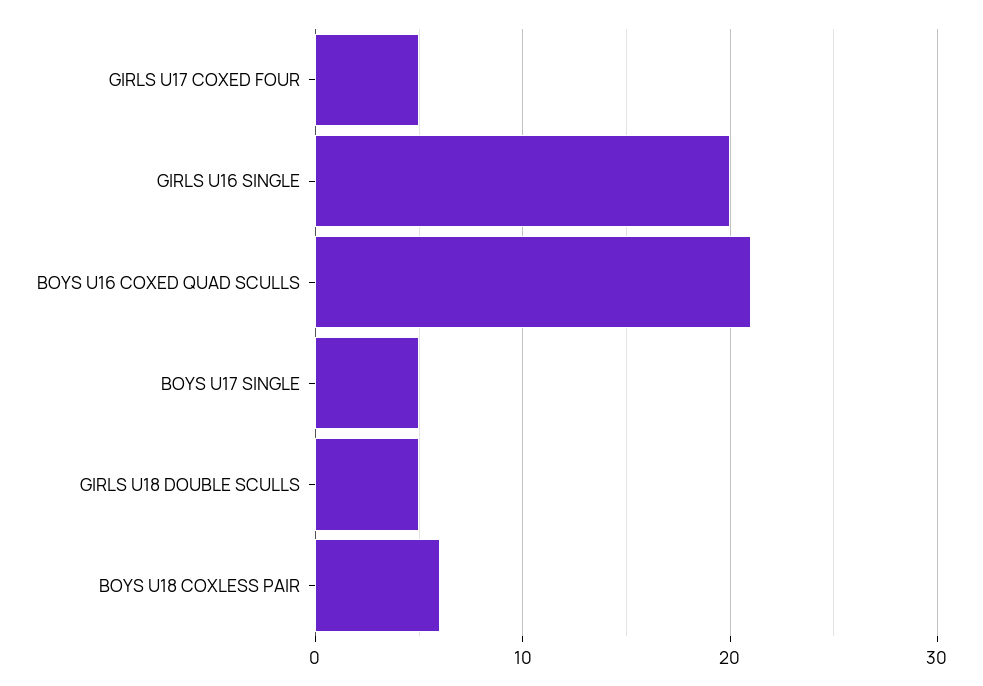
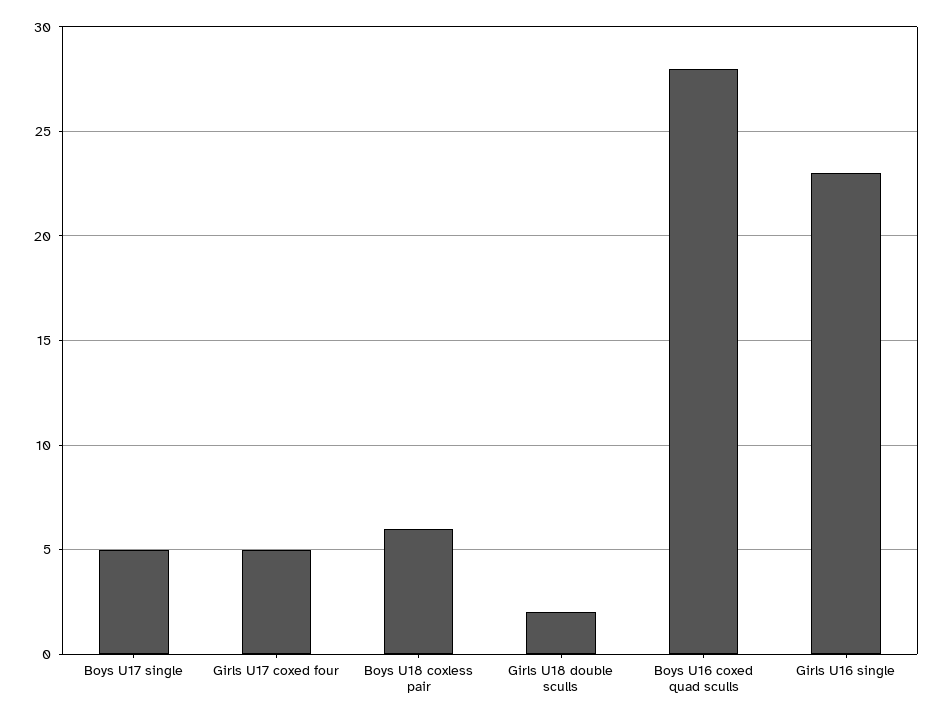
GIRLS U16 SINGLE: 20 -> 23
BOYS U16 COXED QUAD SCULLS: 21 -> 28
GIRLS U18 DOUBLE SCULLS: 5 -> 2

